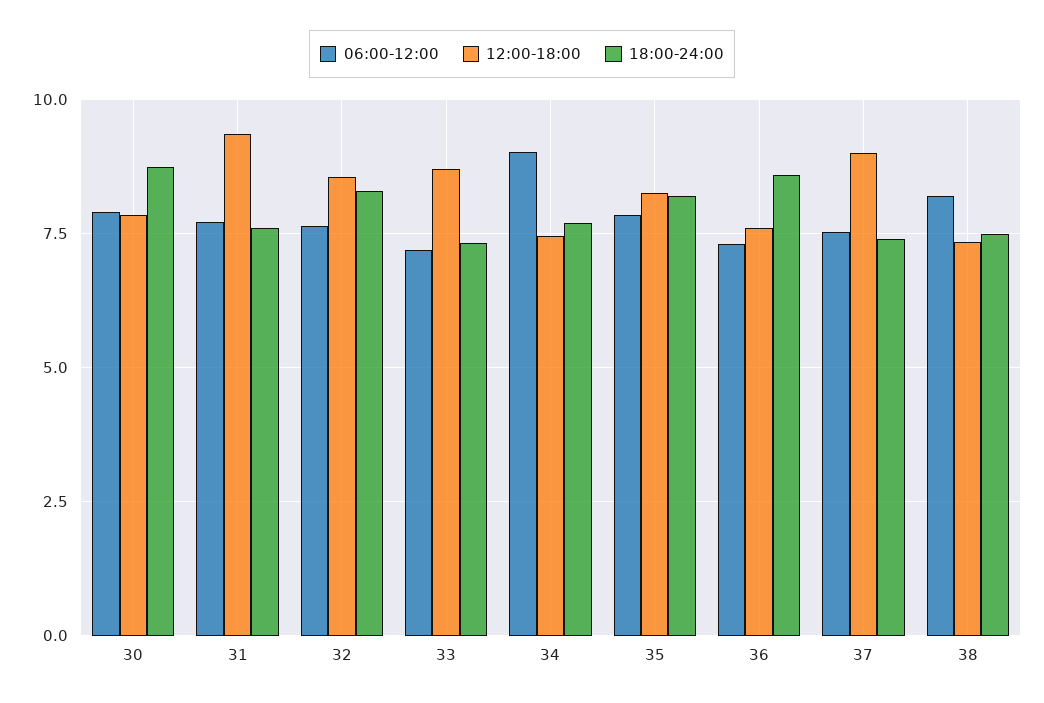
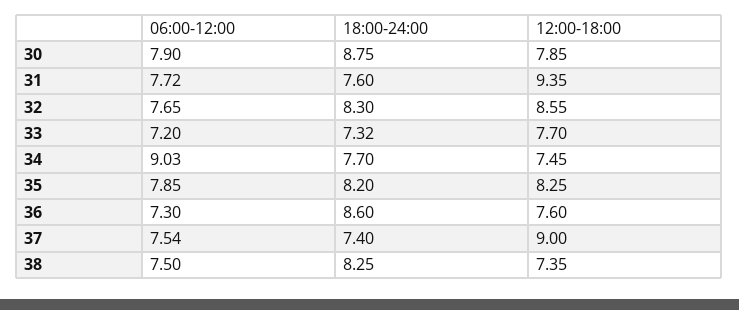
12:00-18:00, 33: 8.75 -> 7.7
06:00-12:00, 38: 8.25 -> 7.5
18:00-24:00, 38: 7.5 -> 8.25

